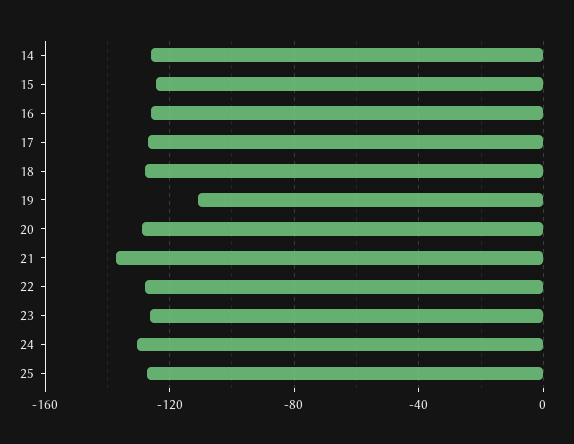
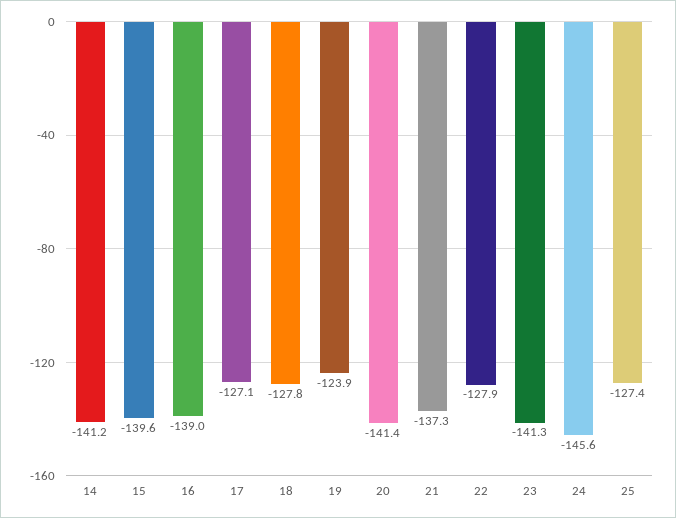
14: -125 -> -141.2
15: -125 -> -139.6
16: -125 -> -139
19: -110 -> -123.9
20: -130 -> -141.4
23: -125 -> -141.3
24: -130 -> -145.6

